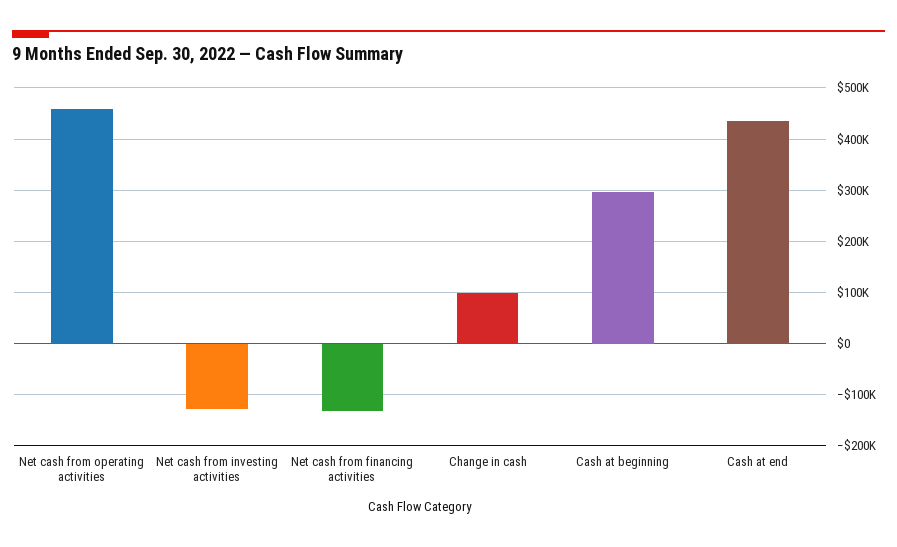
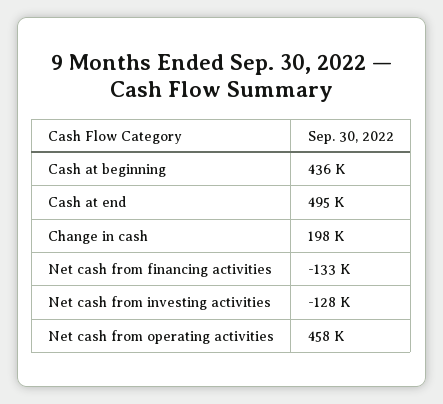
Change in cash: 100000 -> 198000
Cash at beginning: 300000 -> 436000
Cash at end: 440000 -> 495000

